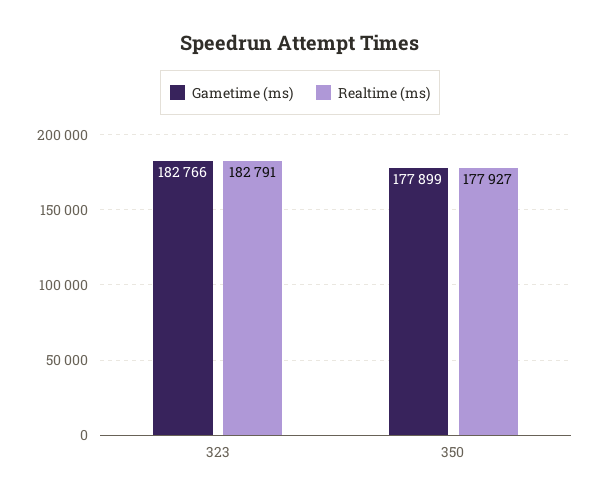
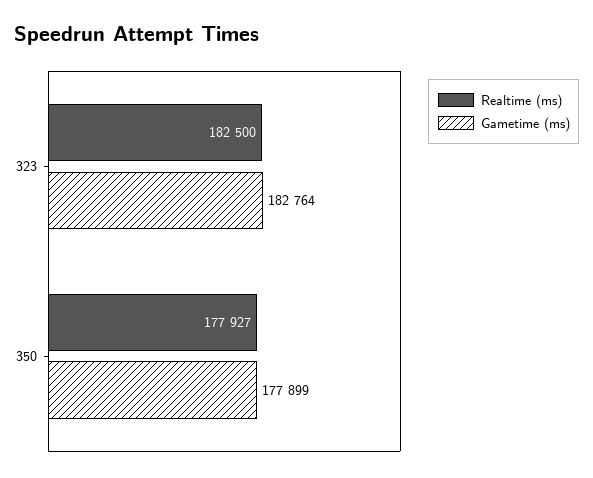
Gametime (ms), 323: 182766 -> 182764
Realtime (ms), 323: 182791 -> 182500

